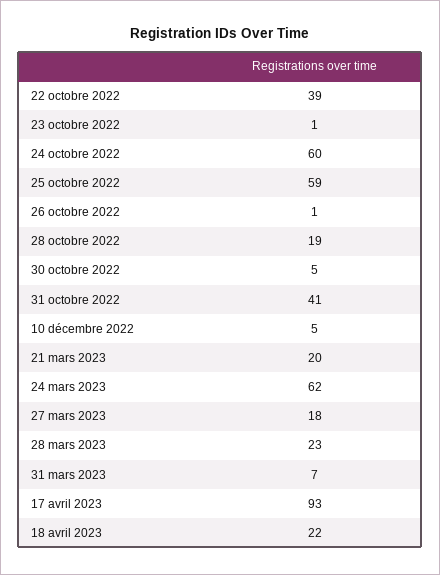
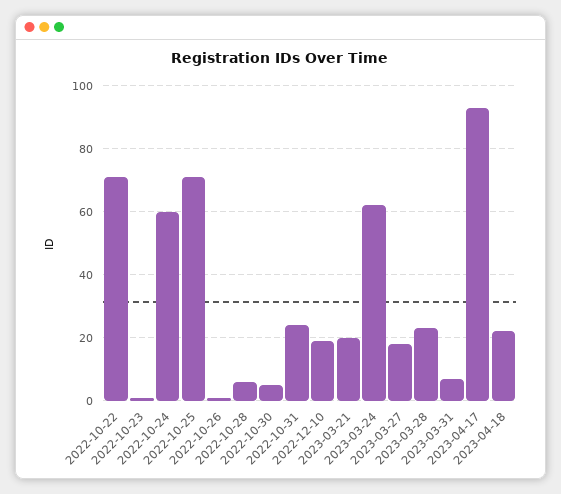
22 octobre 2022: 39 -> 70
25 octobre 2022: 59 -> 70
28 octobre 2022: 19 -> 5
31 octobre 2022: 41 -> 25
10 décembre 2022: 5 -> 20

